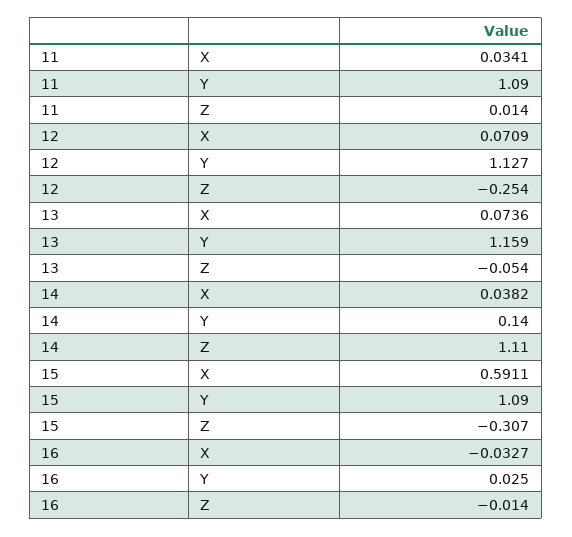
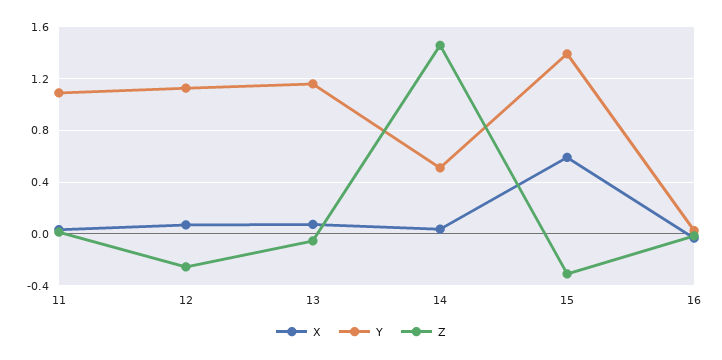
Y, 14: 0.14 -> 0.5
Z, 14: 1.11 -> 1.45
Y, 15: 1.09 -> 1.4

